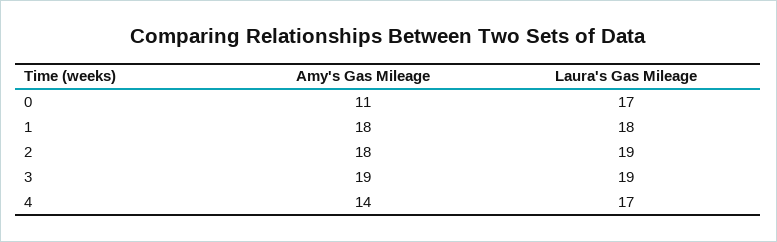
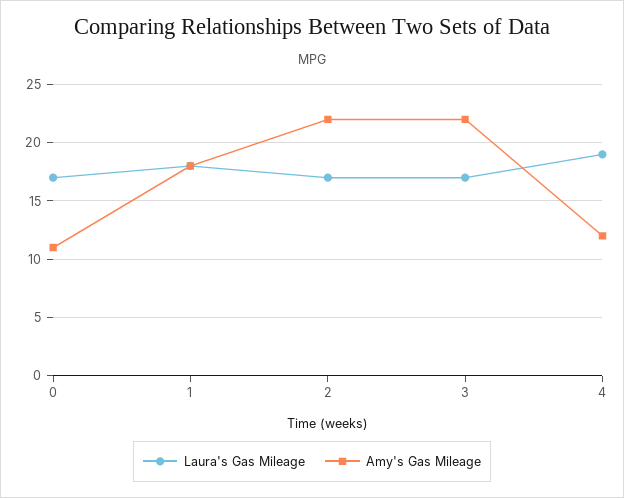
Amy's Gas Mileage, 2: 18 -> 22
Laura's Gas Mileage, 2: 19 -> 17
Amy's Gas Mileage, 3: 19 -> 22
Laura's Gas Mileage, 3: 19 -> 17
Amy's Gas Mileage, 4: 14 -> 12
Laura's Gas Mileage, 4: 17 -> 19

